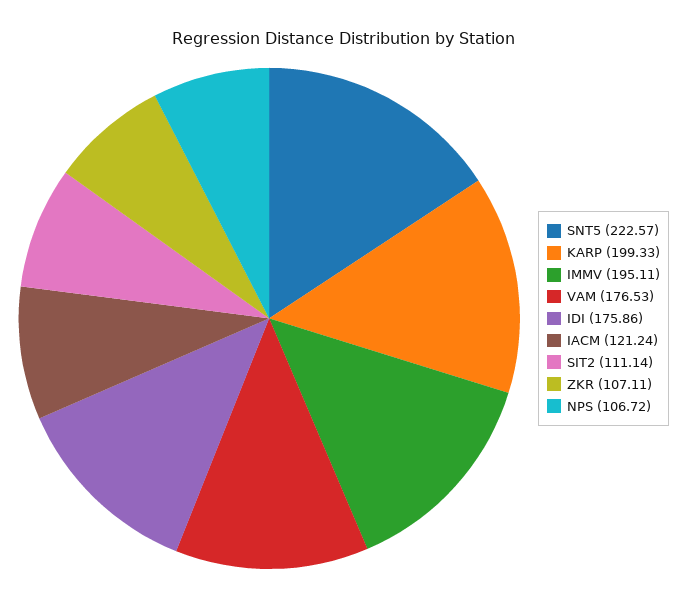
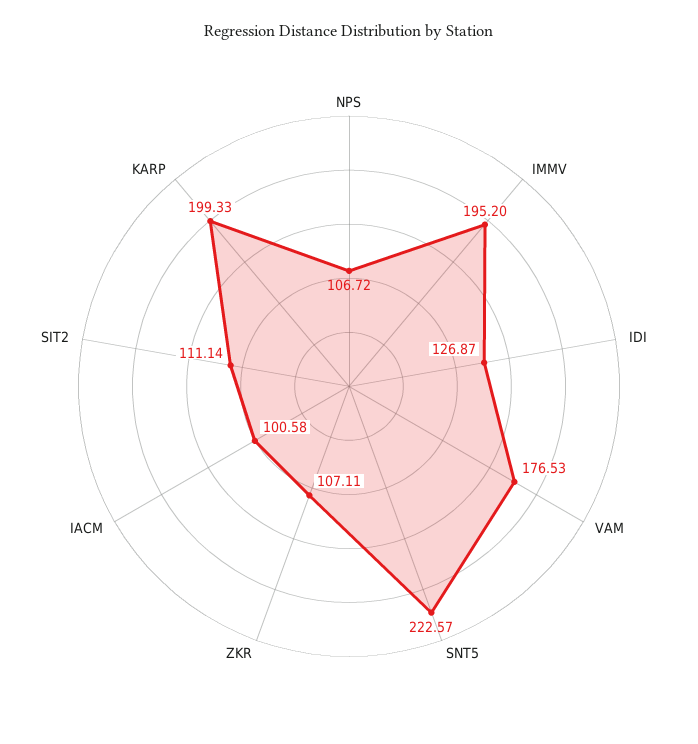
IMMV: 195.11 -> 195.2
IDI: 175.86 -> 126.87
IACM: 121.24 -> 100.58

